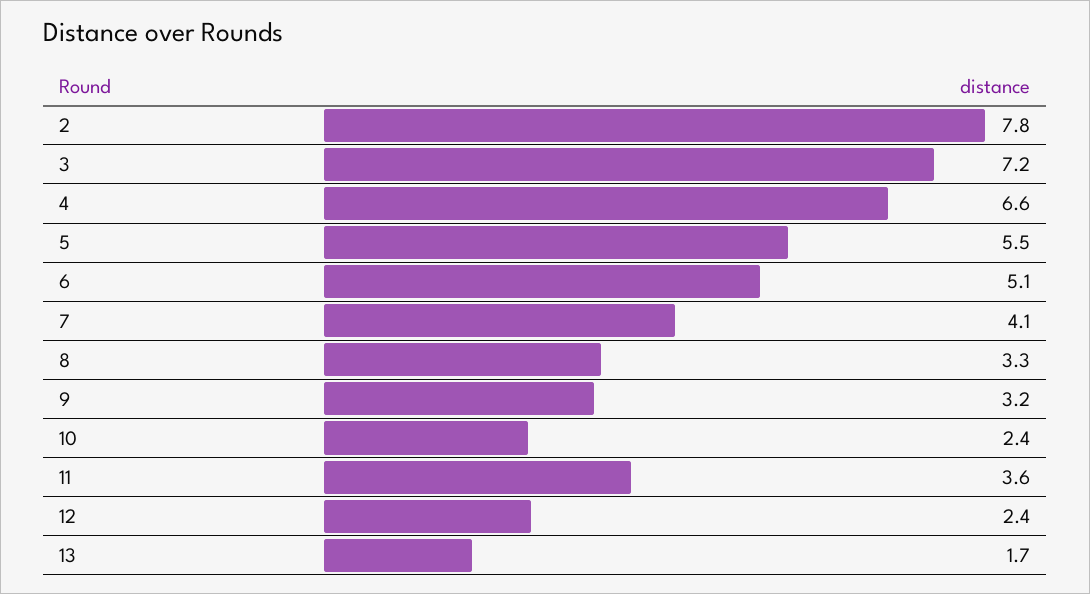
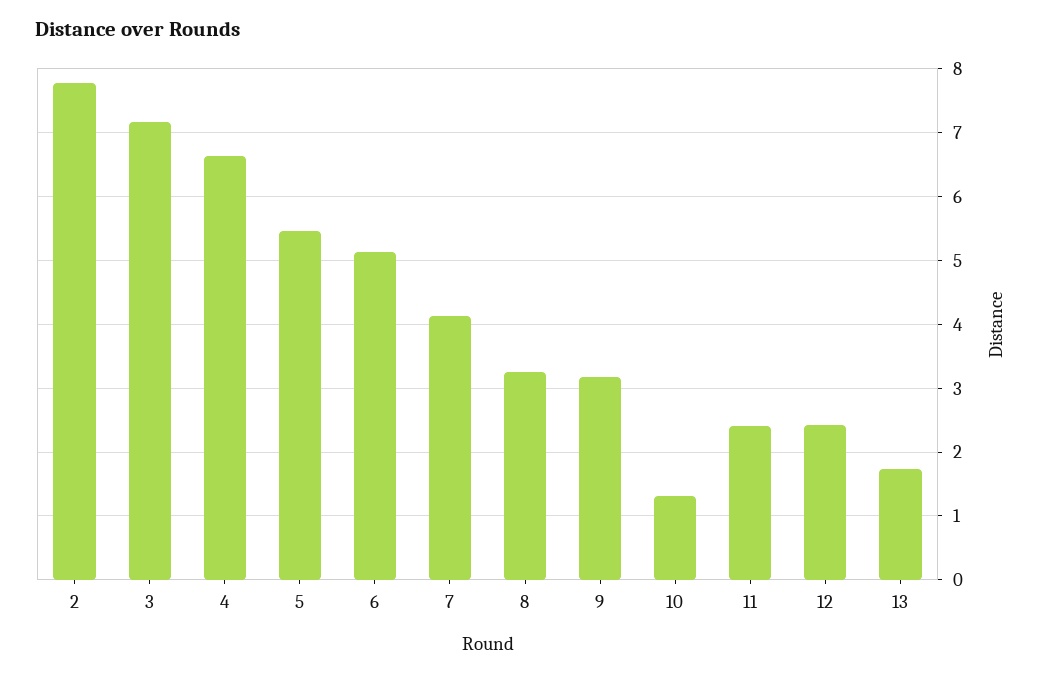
10: 2.4 -> 1.3
11: 3.6 -> 2.4

